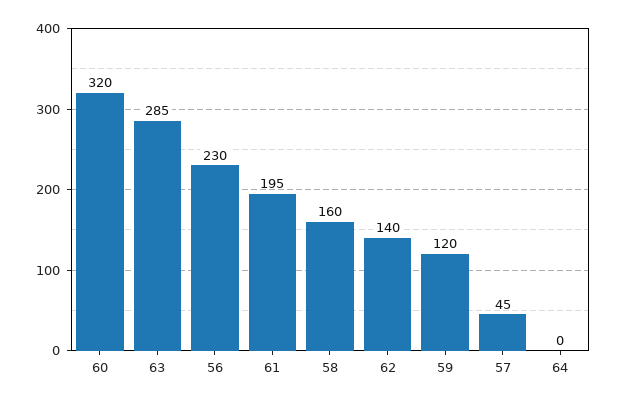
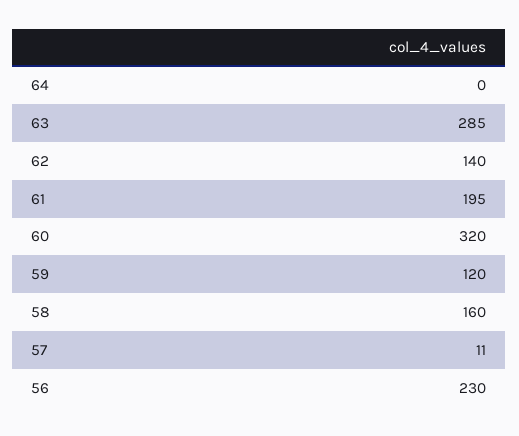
57: 45 -> 11

